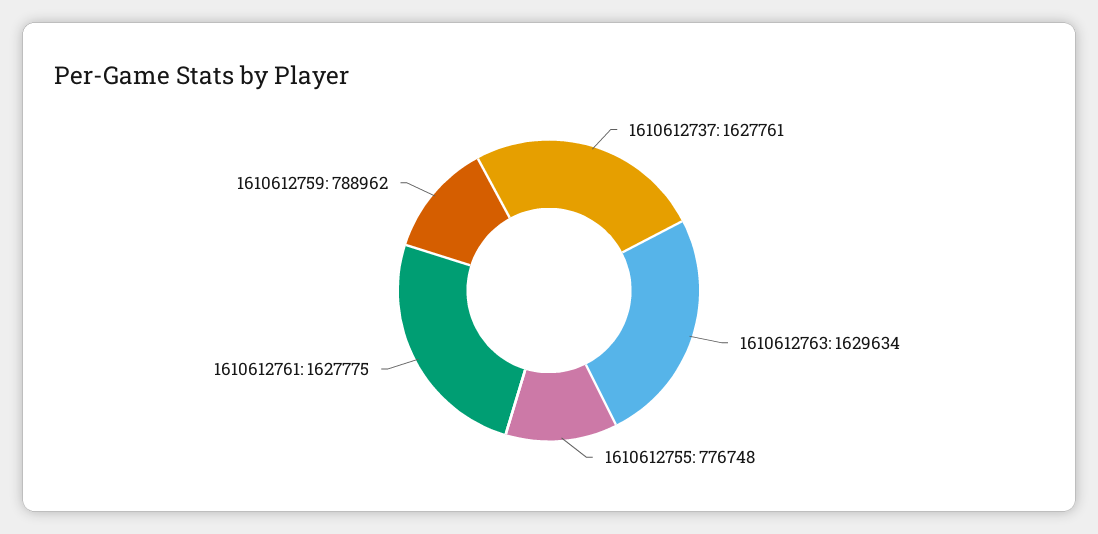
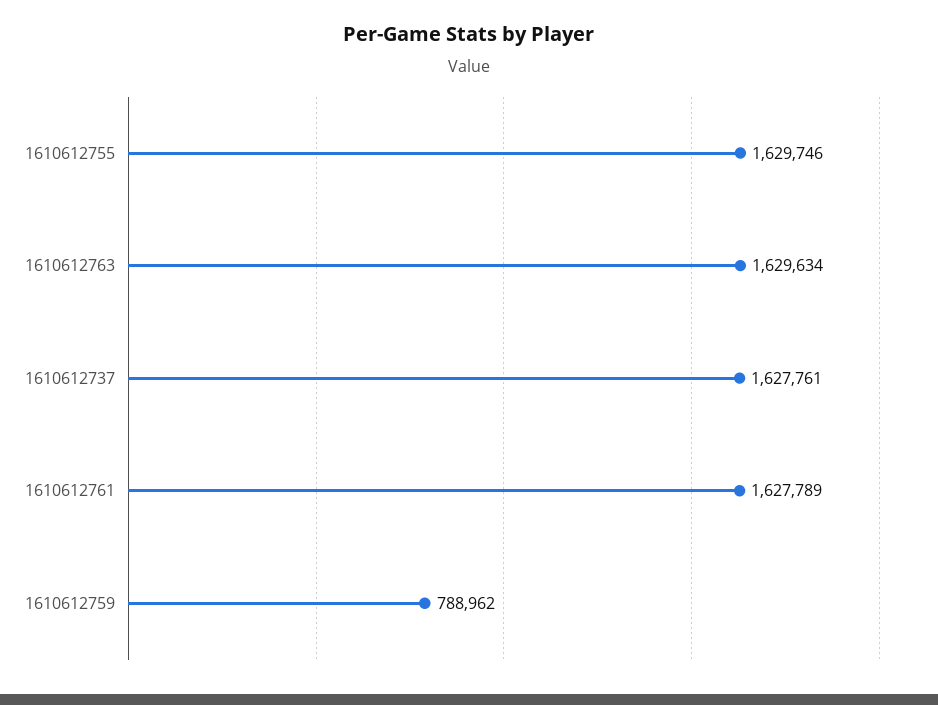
1610612755: 776748 -> 1629746
1610612761: 1627775 -> 1627789

